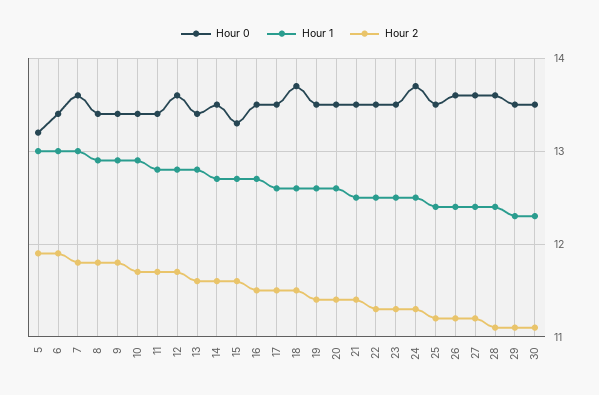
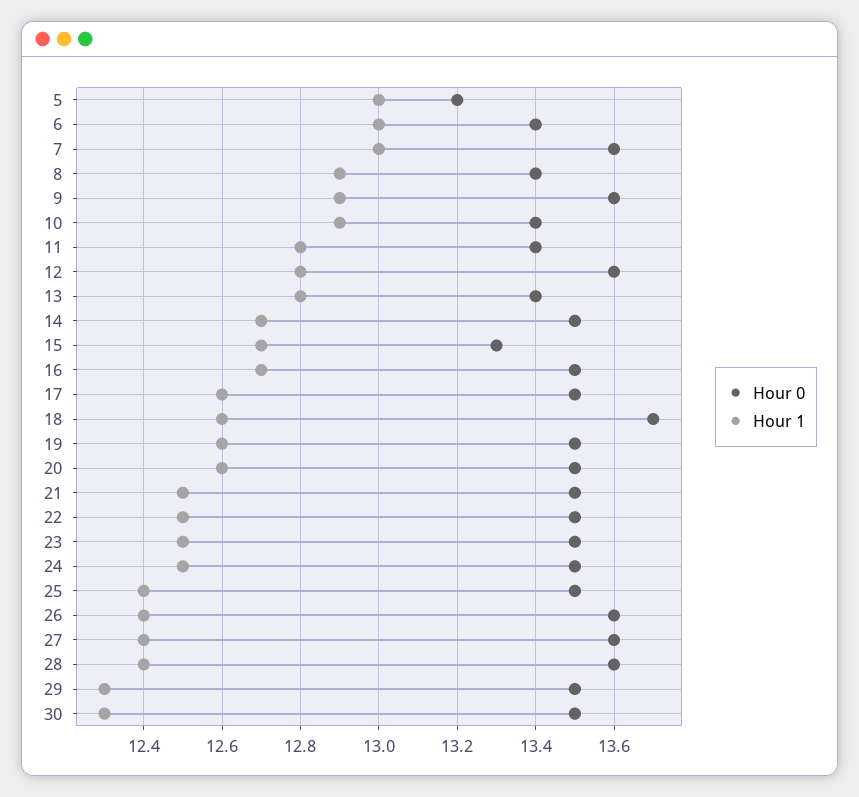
Hour 2, 5: 11.9 -> none
Hour 2, 6: 11.9 -> none
Hour 2, 7: 11.8 -> none
Hour 2, 8: 11.8 -> none
Hour 0, 9: 13.4 -> 13.6
Hour 2, 9: 11.8 -> none
Hour 2, 10: 11.7 -> none
Hour 2, 11: 11.7 -> none
Hour 2, 12: 11.7 -> none
Hour 2, 13: 11.6 -> none
Hour 2, 14: 11.6 -> none
Hour 2, 15: 11.6 -> none
Hour 2, 16: 11.5 -> none
Hour 2, 17: 11.5 -> none
Hour 2, 18: 11.5 -> none
Hour 2, 19: 11.4 -> none
Hour 2, 20: 11.4 -> none
Hour 2, 21: 11.4 -> none
Hour 2, 22: 11.3 -> none
Hour 2, 23: 11.3 -> none
Hour 0, 24: 13.7 -> 13.5
Hour 2, 24: 11.3 -> none
Hour 2, 25: 11.2 -> none
Hour 2, 26: 11.2 -> none
Hour 2, 27: 11.2 -> none
Hour 2, 28: 11.1 -> none
Hour 2, 29: 11.1 -> none
Hour 2, 30: 11.1 -> none

